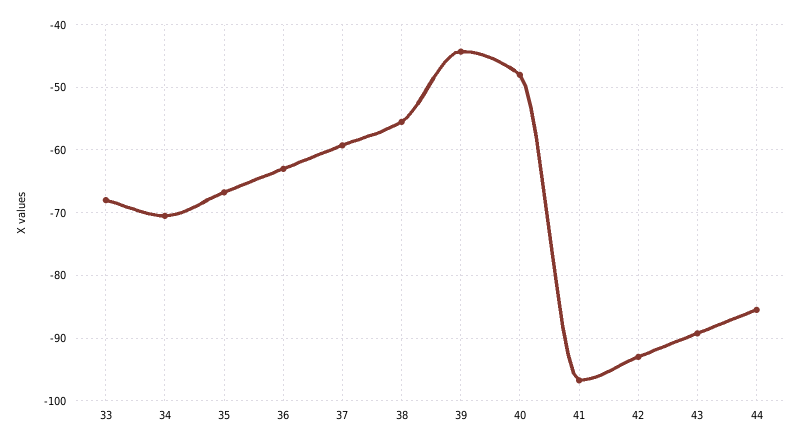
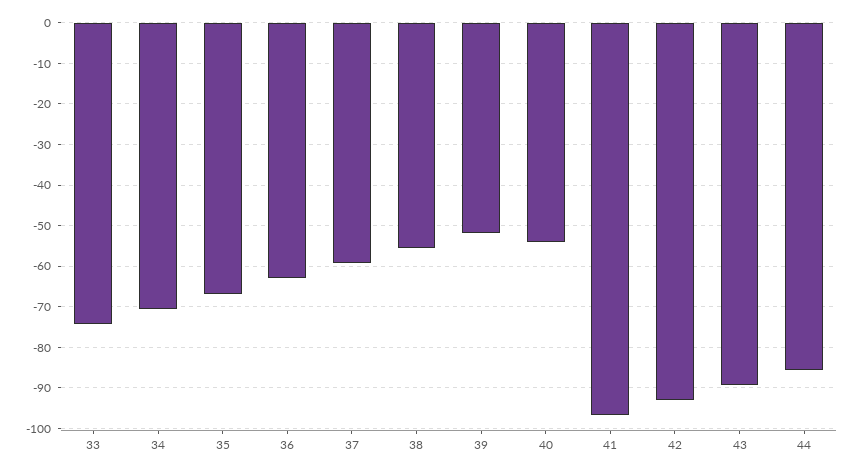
33: -68 -> -74
39: -44 -> -52
40: -48 -> -54

